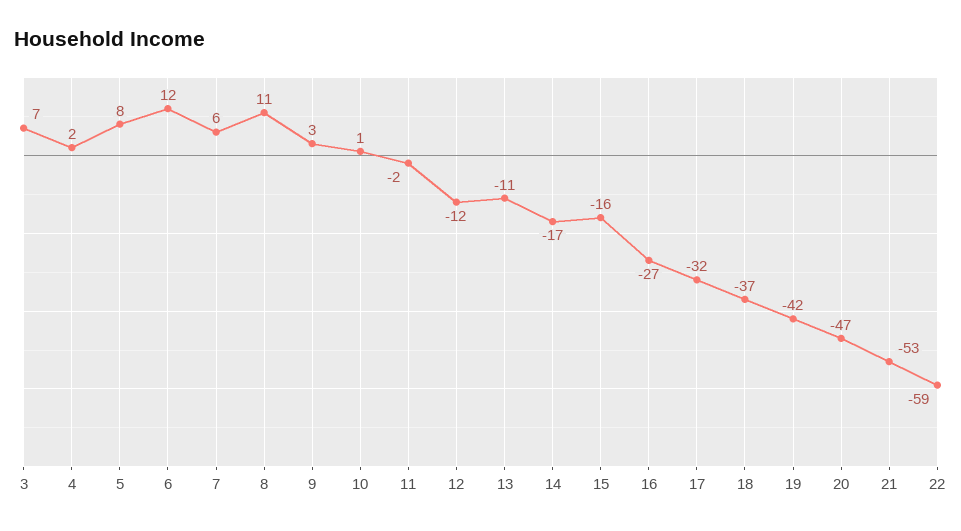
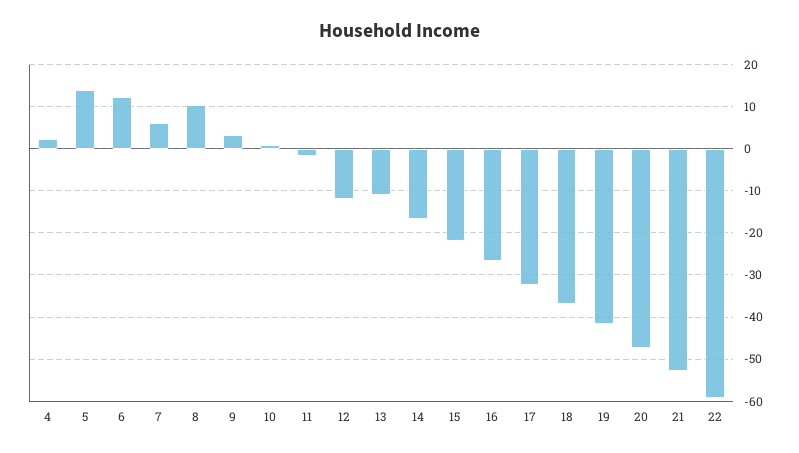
3: 7 -> none
5: 8 -> 14
15: -16 -> -22

